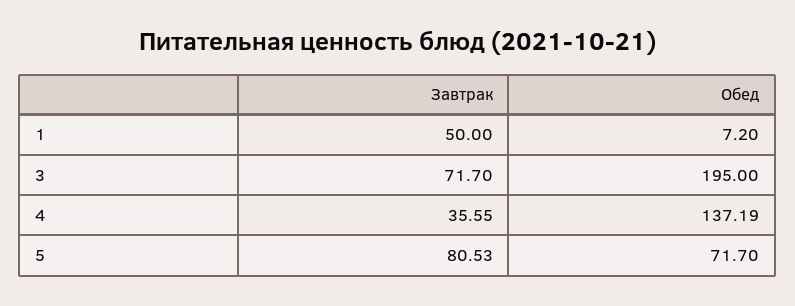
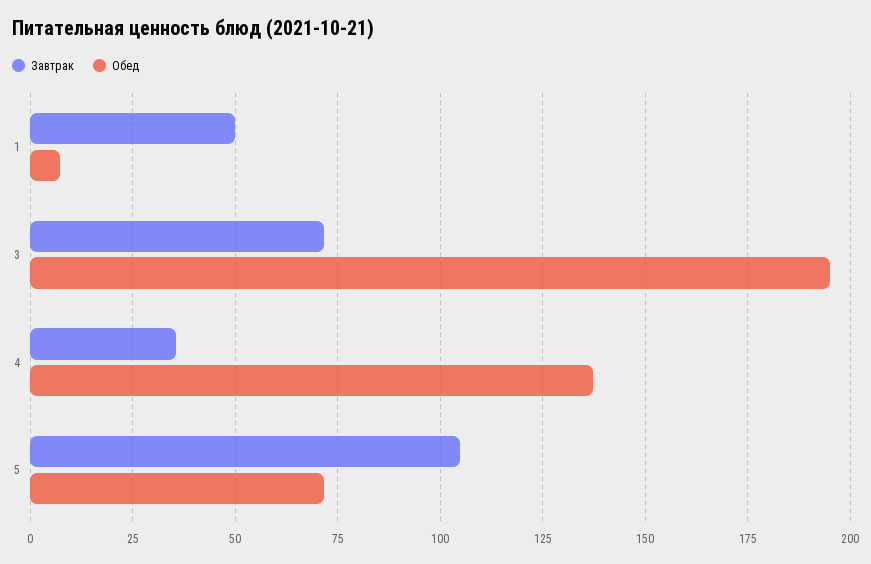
Завтрак, 5: 80.53 -> 105

